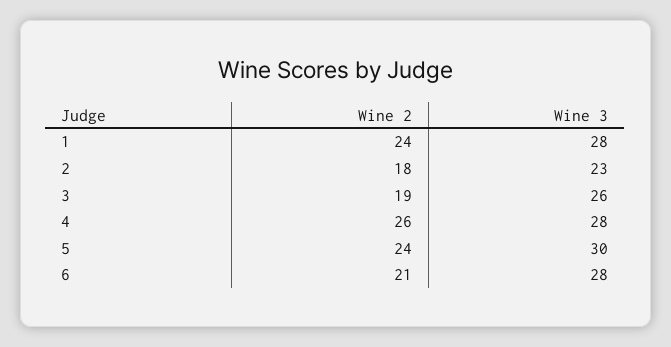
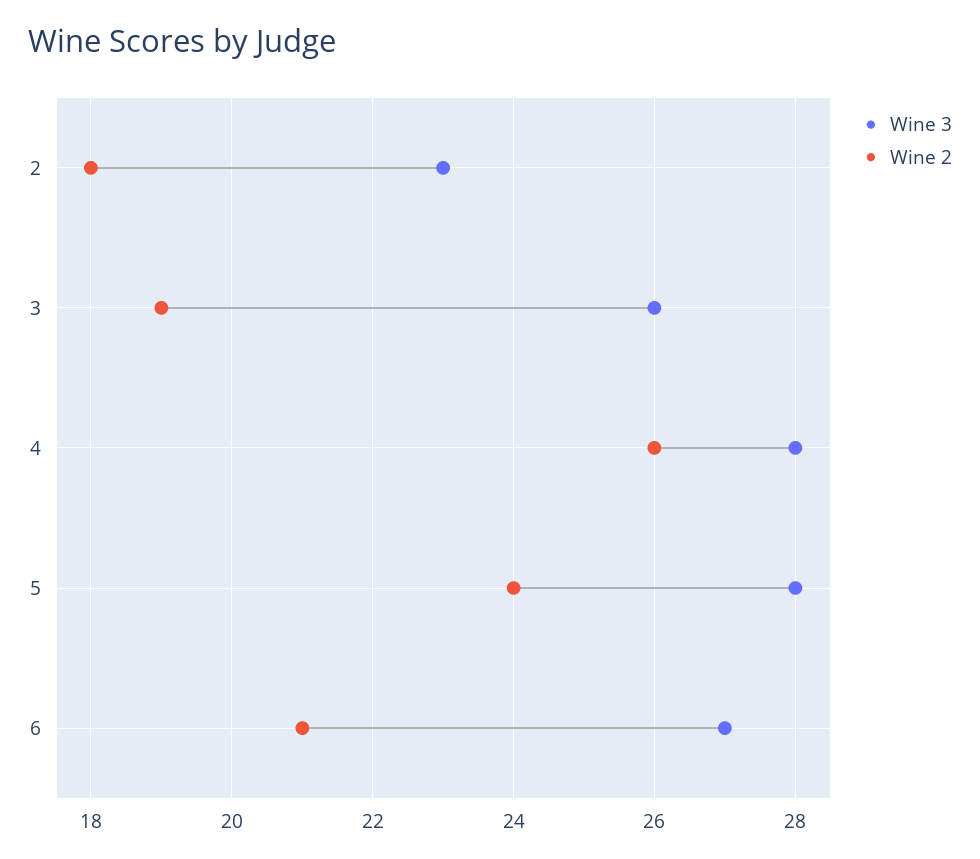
Wine 2, 1: 24 -> none
Wine 3, 1: 28 -> none
Wine 3, 5: 30 -> 28
Wine 3, 6: 28 -> 27

